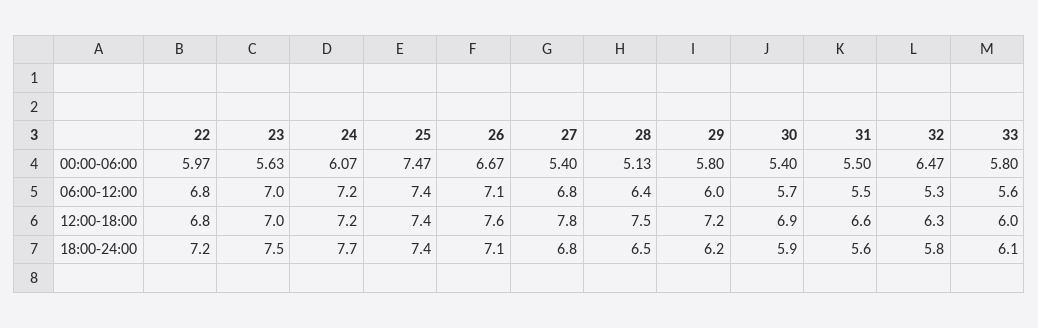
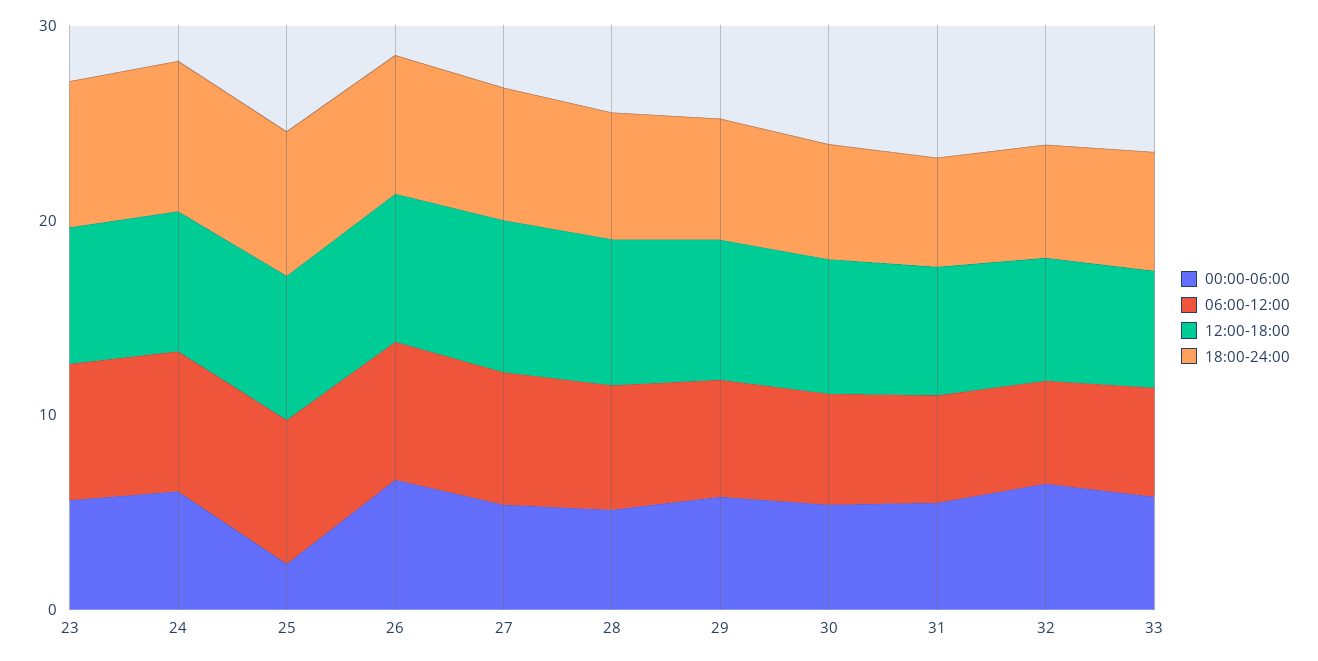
00:00-06:00, 22: 5.97 -> none
00:00-06:00, 25: 7.47 -> 2
06:00-12:00, 22: 6.8 -> none
12:00-18:00, 22: 6.8 -> none
18:00-24:00, 22: 7.2 -> none

